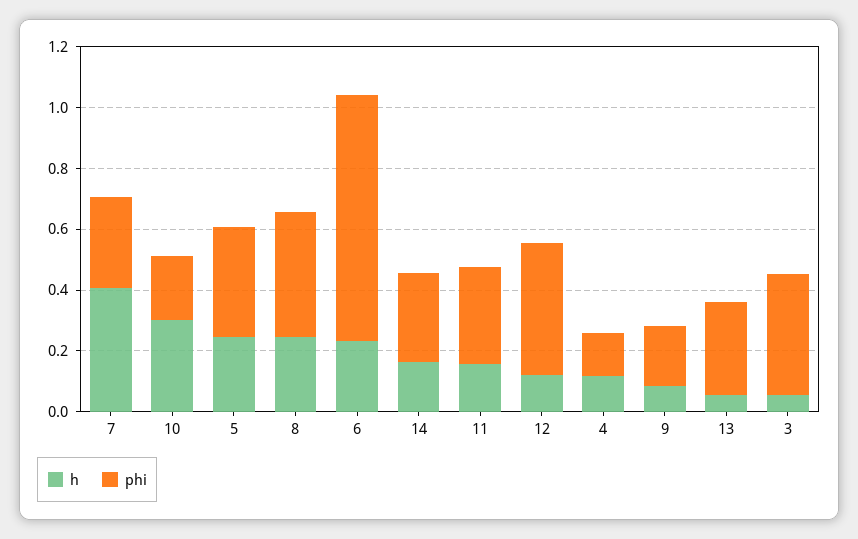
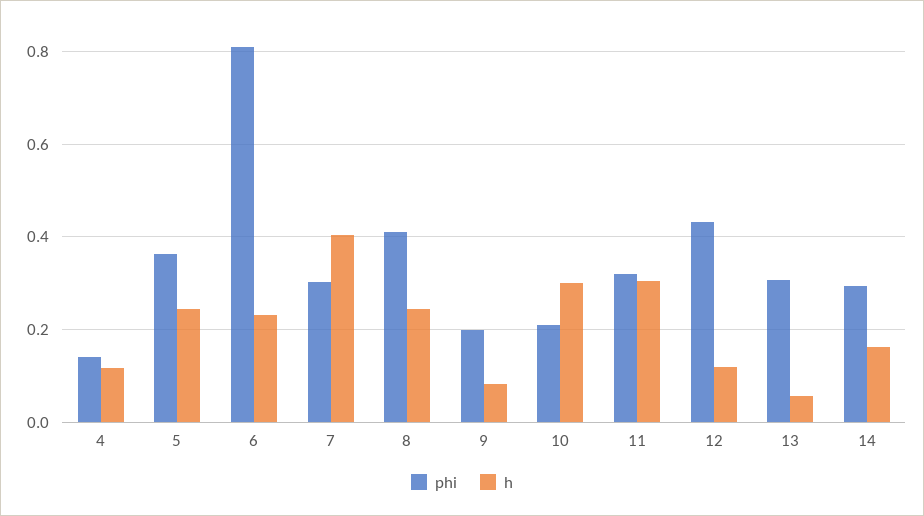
h, 11: 0.15 -> 0.3
h, 3: 0.05 -> none
phi, 3: 0.4 -> none

